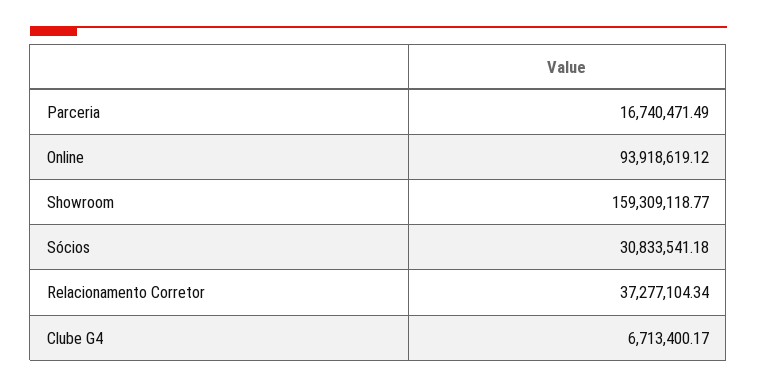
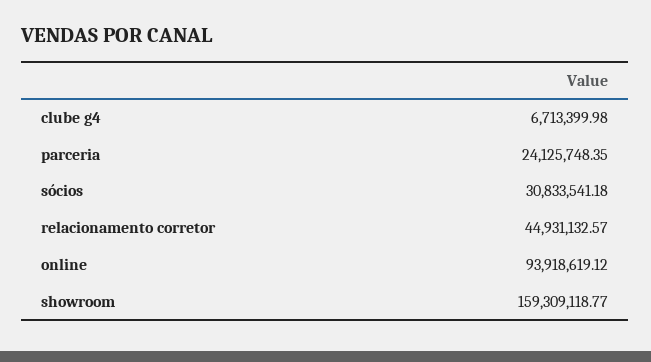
Parceria: 16740471.49 -> 24125748.35
Relacionamento Corretor: 37277104.34 -> 44931132.57
Clube G4: 6713400.17 -> 6713399.98

